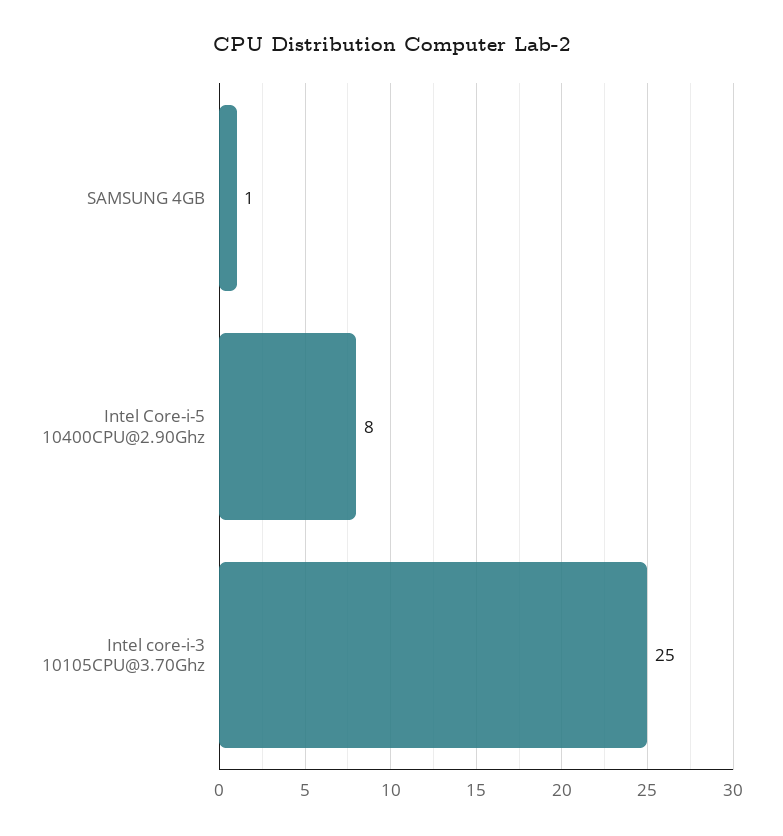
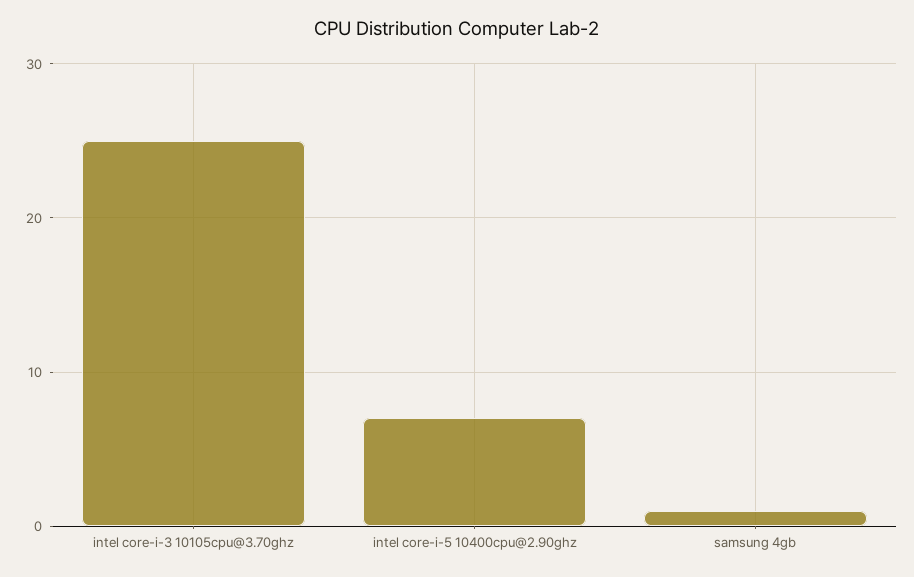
Intel Core-i-5 10400CPU@2.90Ghz: 8 -> 7

